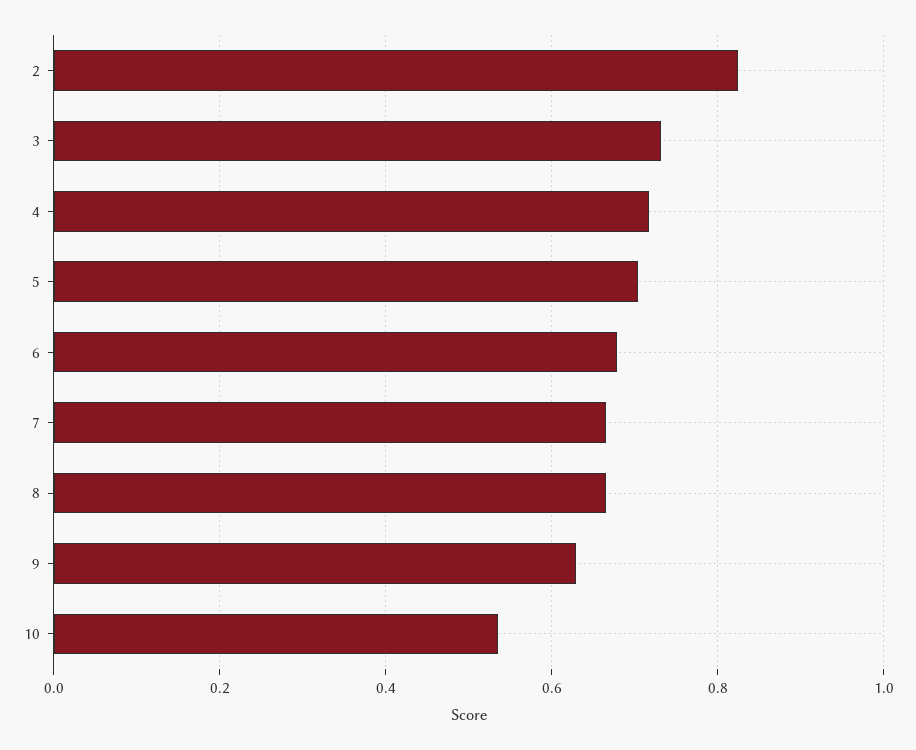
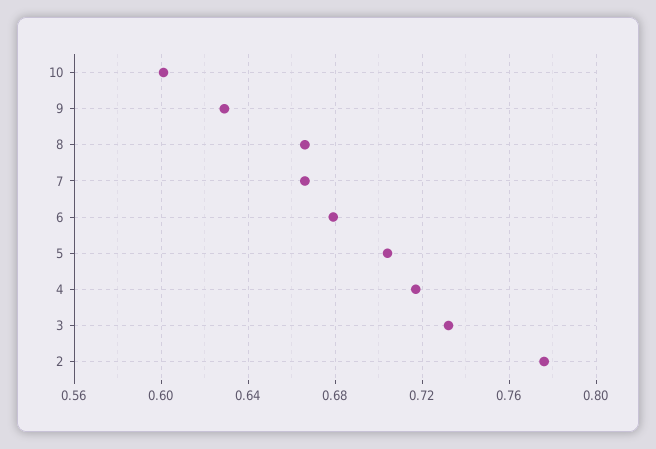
2: 0.82 -> 0.775
10: 0.54 -> 0.6

